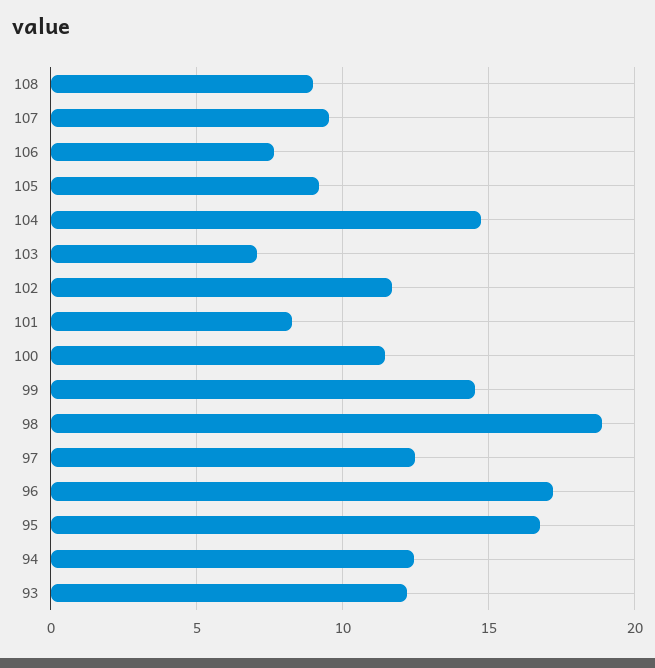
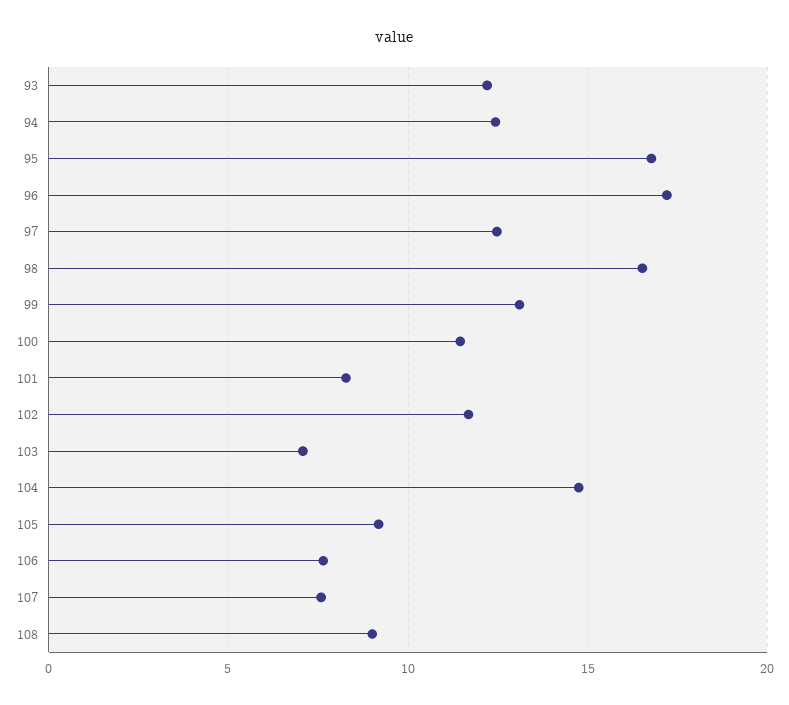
107: 9.5 -> 7.5
99: 14.5 -> 13
98: 19 -> 16.5

